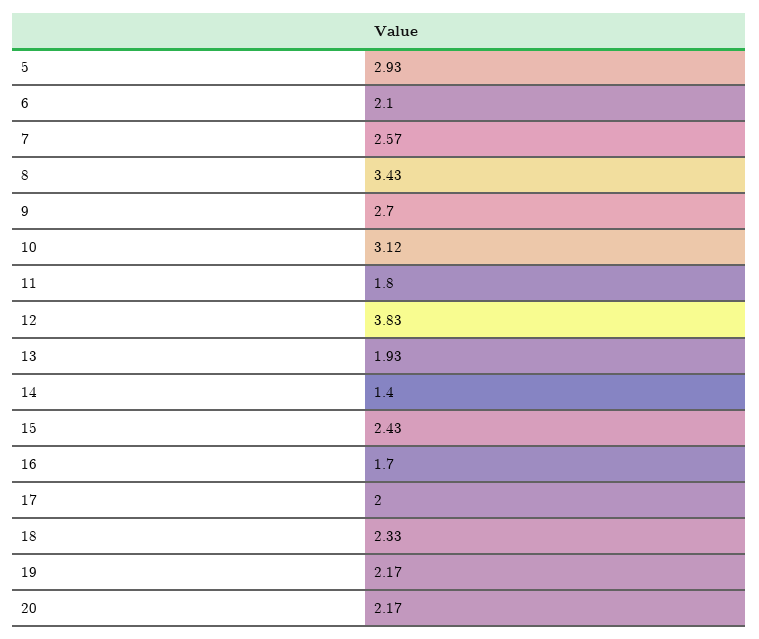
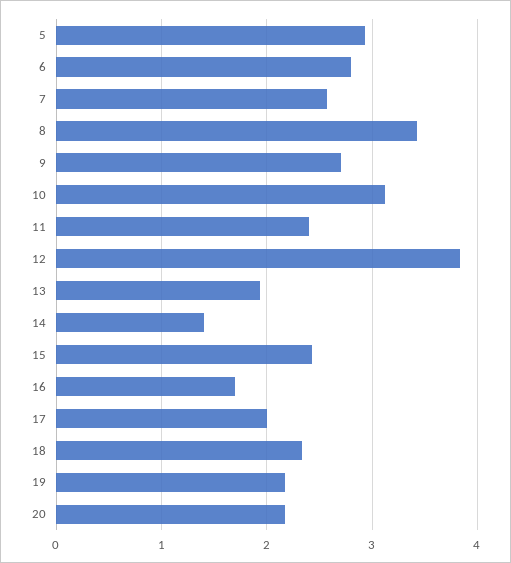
6: 2.1 -> 2.8
11: 1.8 -> 2.4

